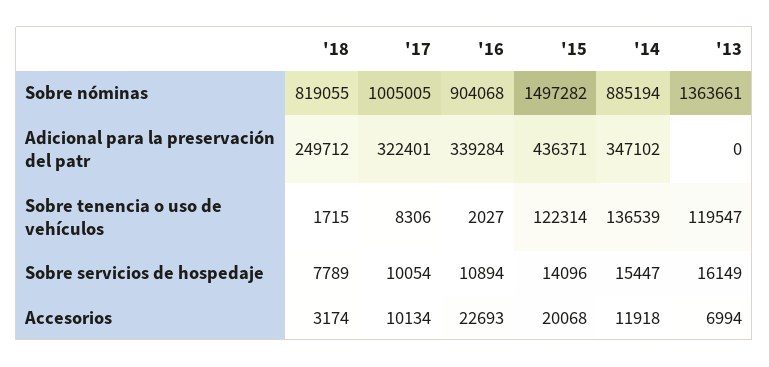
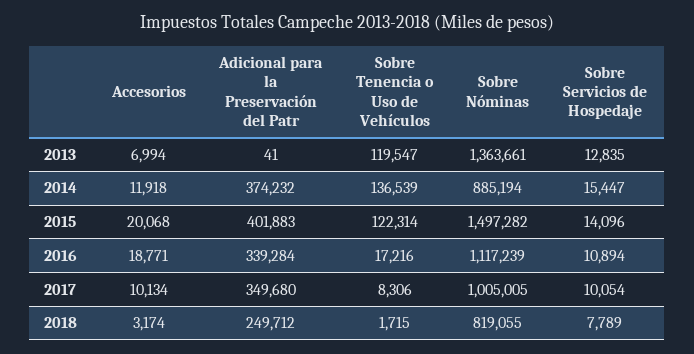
'16, Sobre nóminas: 904068 -> 1117239
'17, Adicional para la preservación del patr: 322401 -> 349680
'15, Adicional para la preservación del patr: 436371 -> 401883
'14, Adicional para la preservación del patr: 347102 -> 374232
'13, Adicional para la preservación del patr: 0 -> 41
'16, Sobre tenencia o uso de vehículos: 2027 -> 17216
'13, Sobre servicios de hospedaje: 16149 -> 12835
'16, Accesorios: 22693 -> 18771

